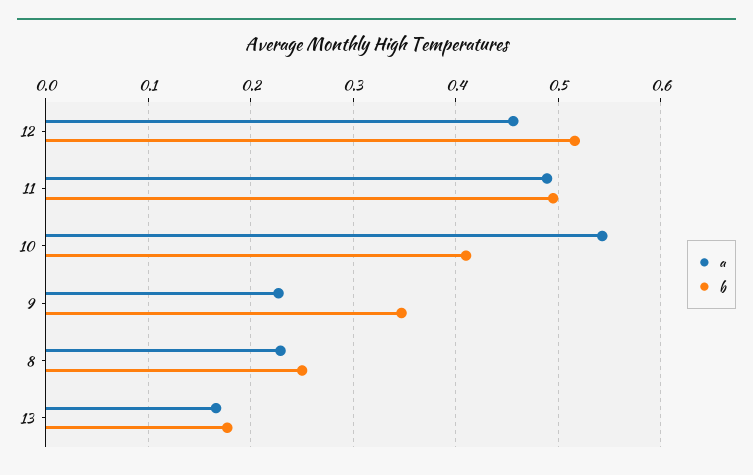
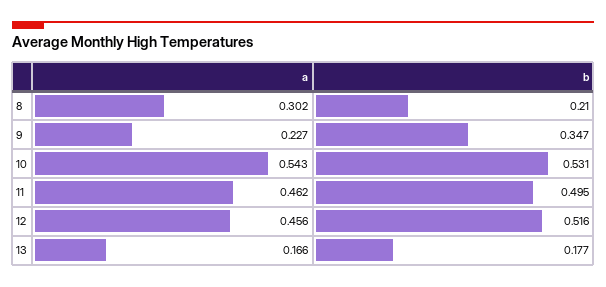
a, 11: 0.49 -> 0.462
b, 10: 0.41 -> 0.531
a, 8: 0.23 -> 0.302
b, 8: 0.25 -> 0.21

